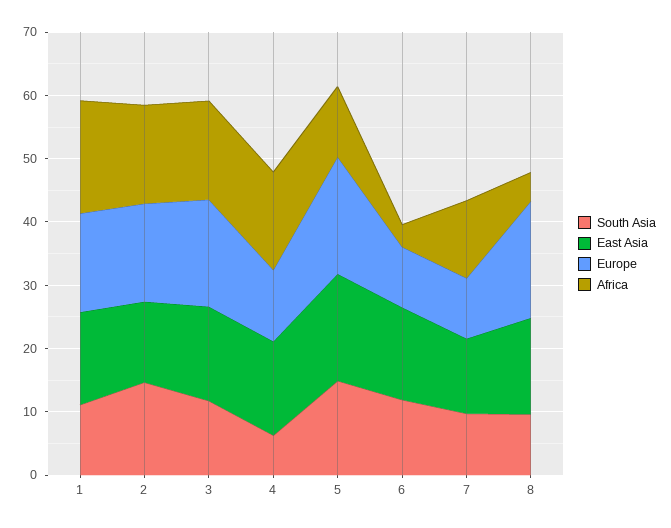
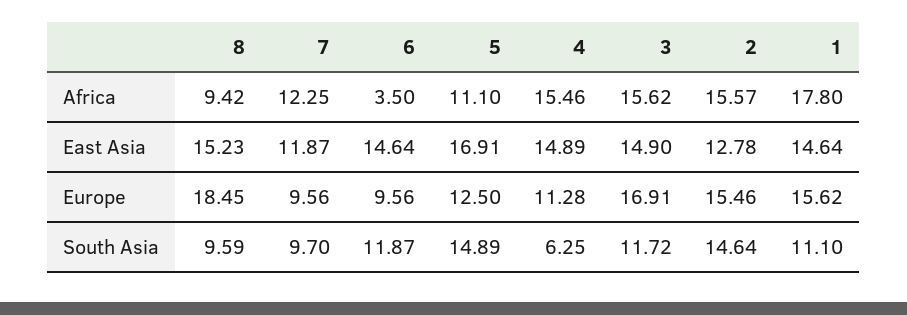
Europe, 5: 18 -> 12.5
Africa, 8: 4 -> 9.42

